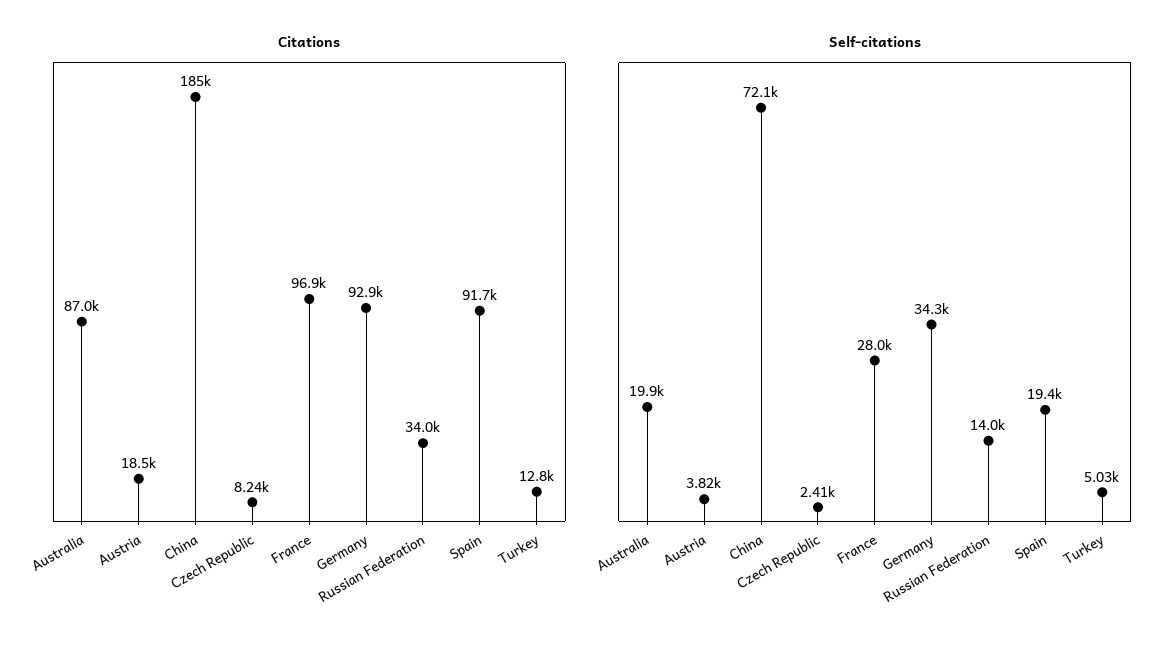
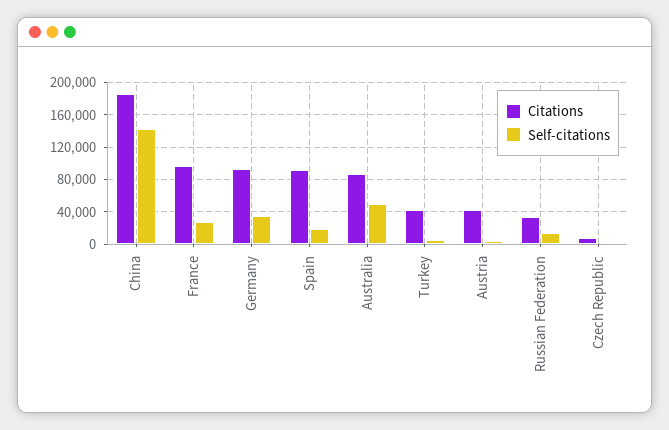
Citations, Austria: 18500 -> 40000
Citations, Turkey: 12800 -> 40000
Self-citations, Australia: 19900 -> 50000
Self-citations, China: 72100 -> 140000

